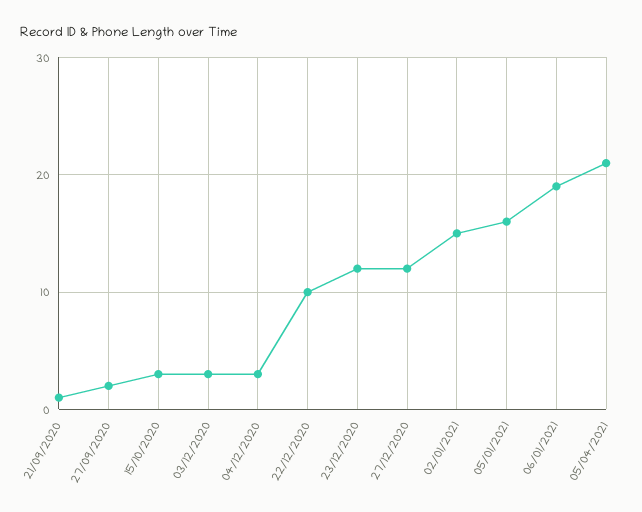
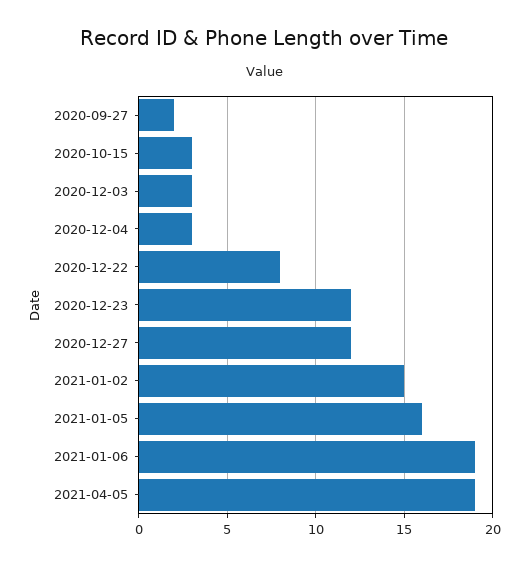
21/09/2020: 1 -> none
22/12/2020: 10 -> 8
05/04/2021: 21 -> 19

